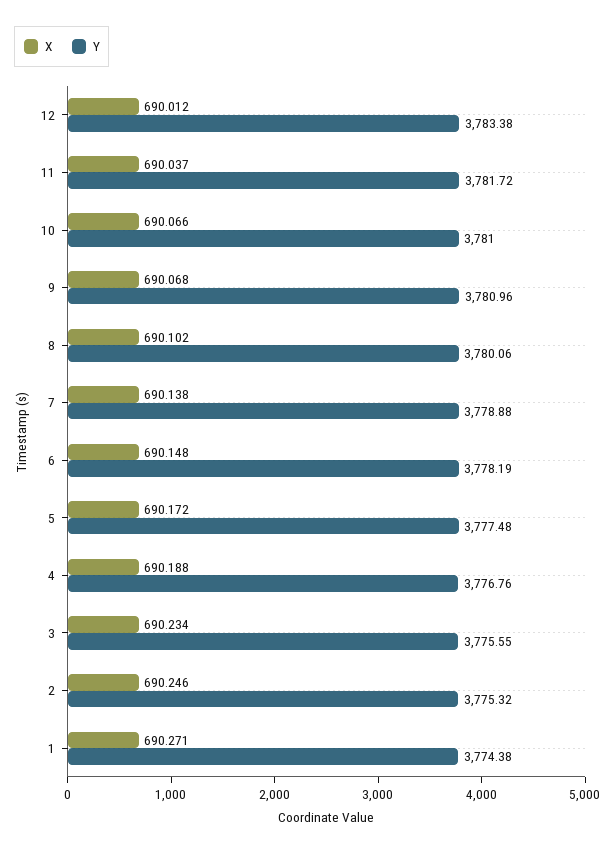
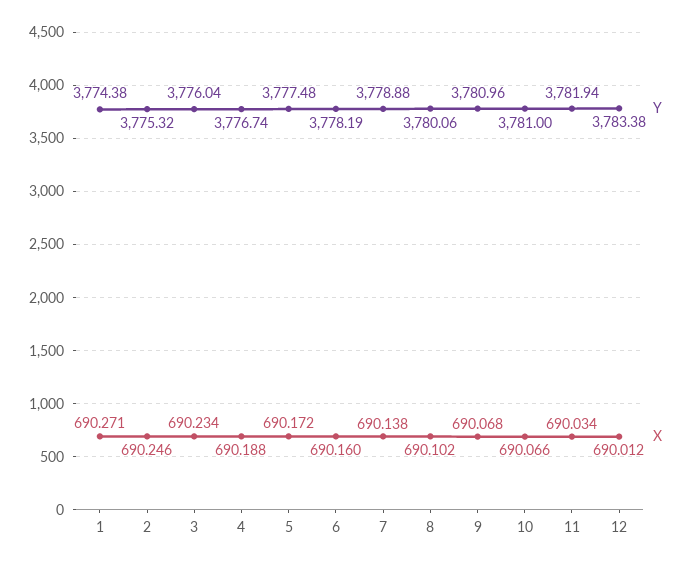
X, 11: 690.037 -> 690.034
Y, 11: 3781.72 -> 3781.94
X, 6: 690.148 -> 690.16
Y, 4: 3776.76 -> 3776.74
Y, 3: 3775.55 -> 3776.04

